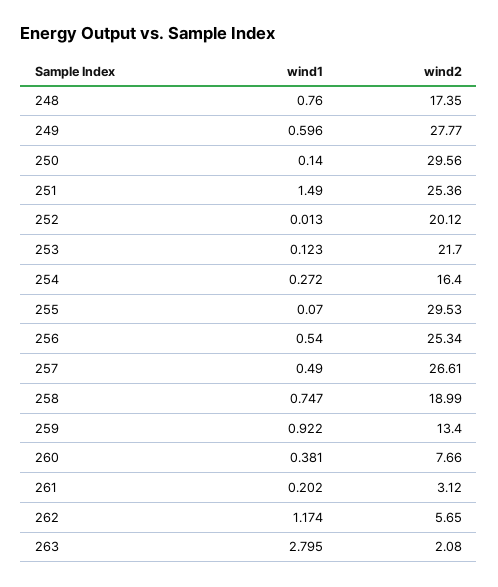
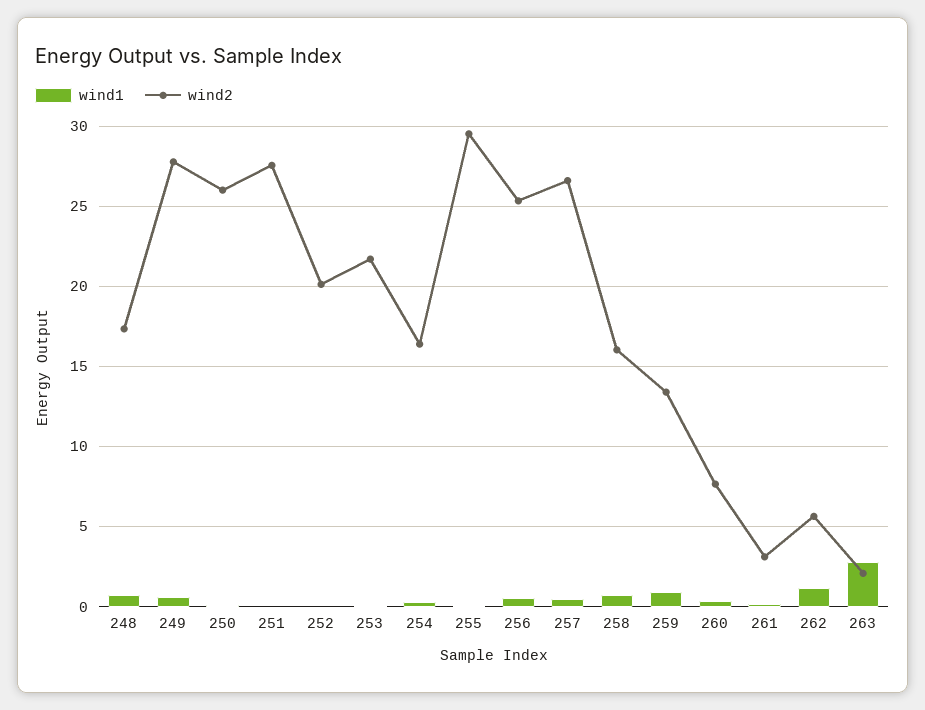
wind2, 250: 29.56 -> 26
wind1, 251: 1.49 -> 0
wind2, 251: 25.36 -> 27.5
wind2, 258: 18.99 -> 16

